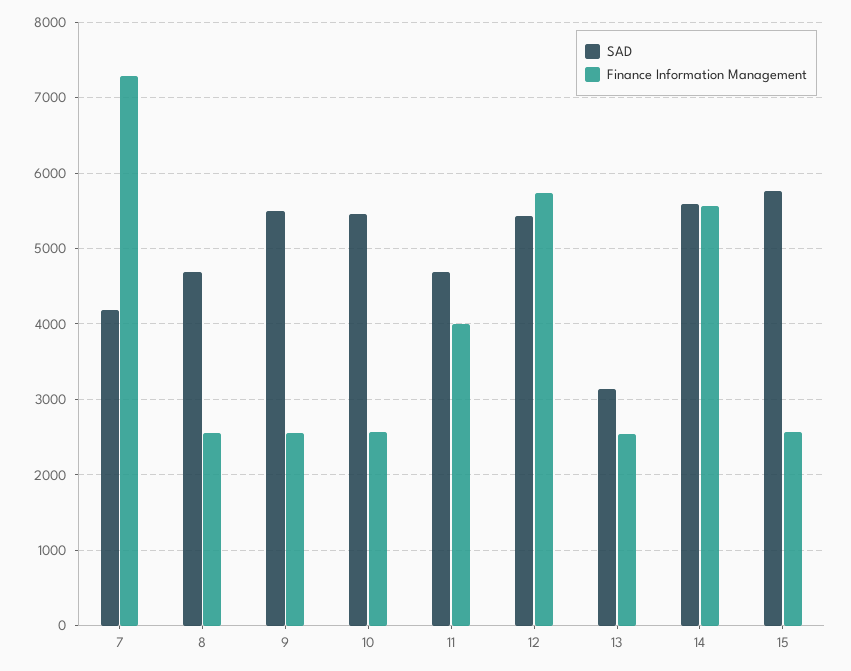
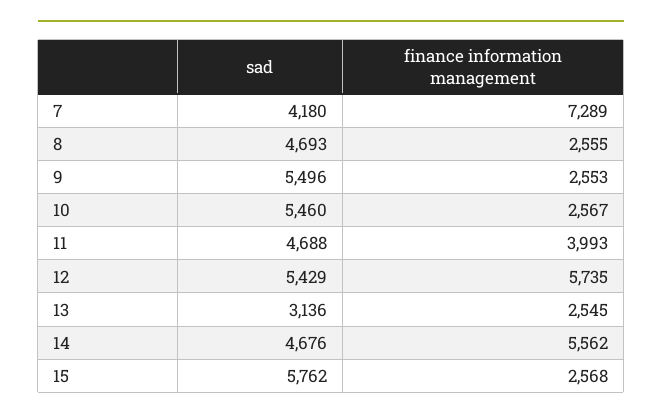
SAD, 14: 5600 -> 4676

